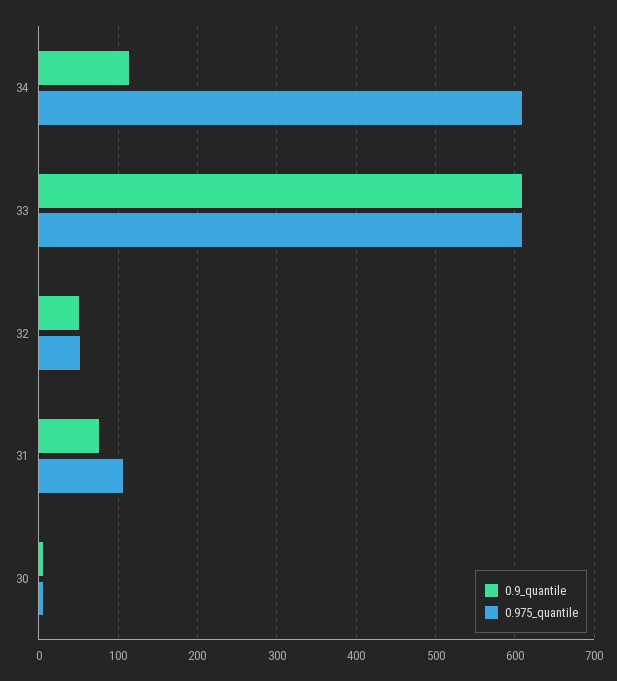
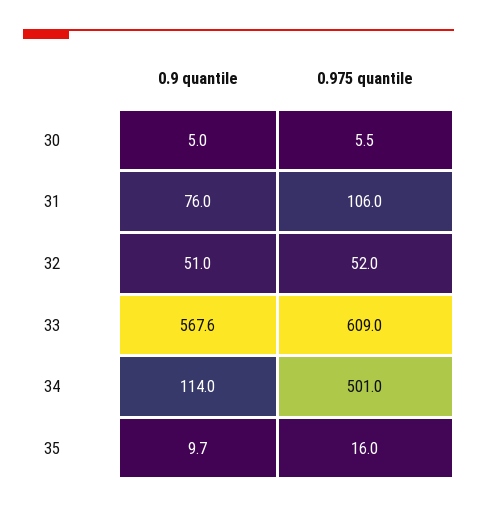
0.975_quantile, 34: 610 -> 501
0.9_quantile, 33: 610 -> 567.6
0.9_quantile, 35: none -> 9.7
0.975_quantile, 35: none -> 16

